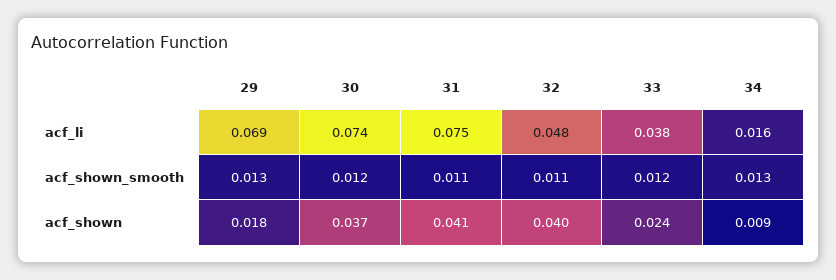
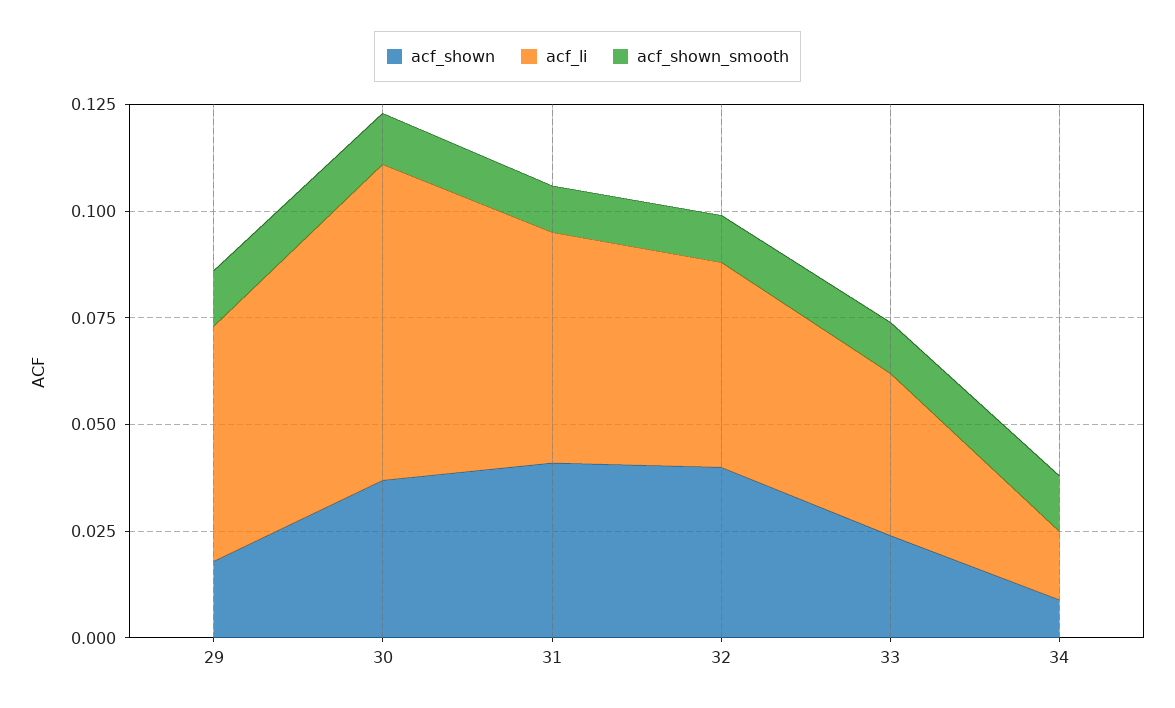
acf_li, 29: 0.069 -> 0.055
acf_li, 31: 0.075 -> 0.055

